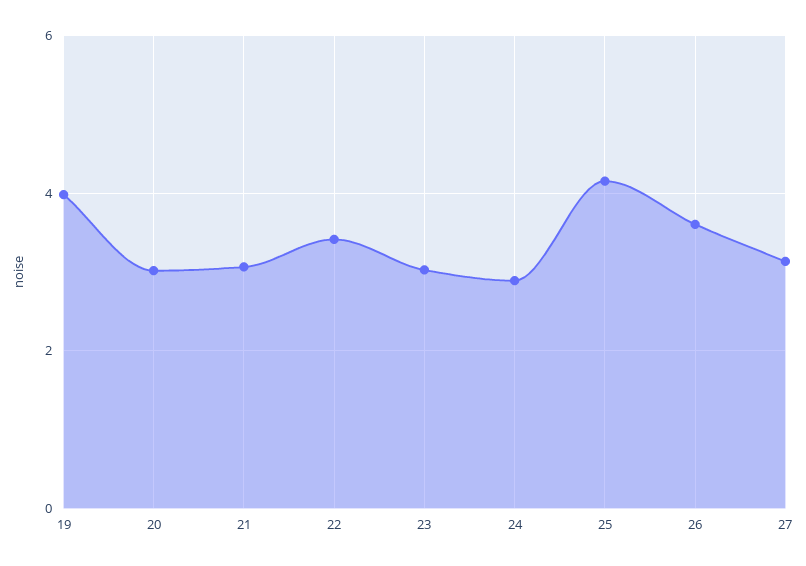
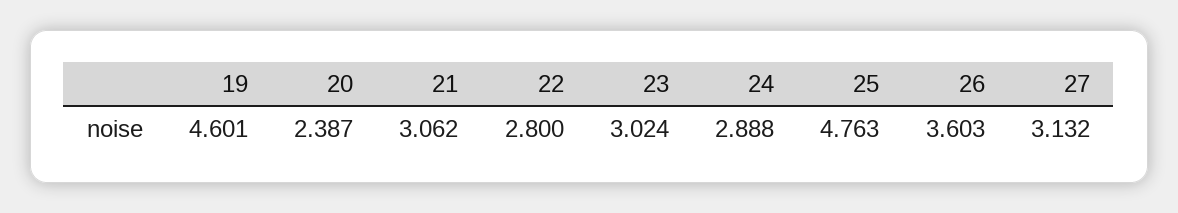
19: 4 -> 4.601
20: 3 -> 2.387
22: 3.4 -> 2.8
25: 4.2 -> 4.763

